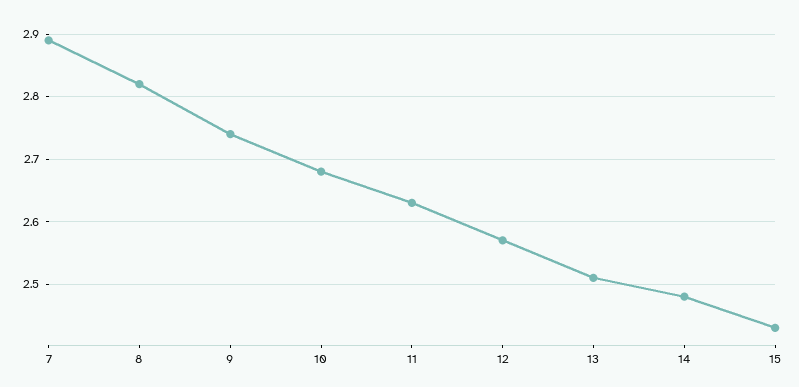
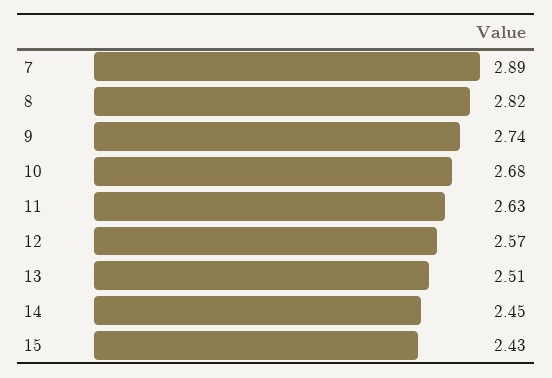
14: 2.48 -> 2.45

